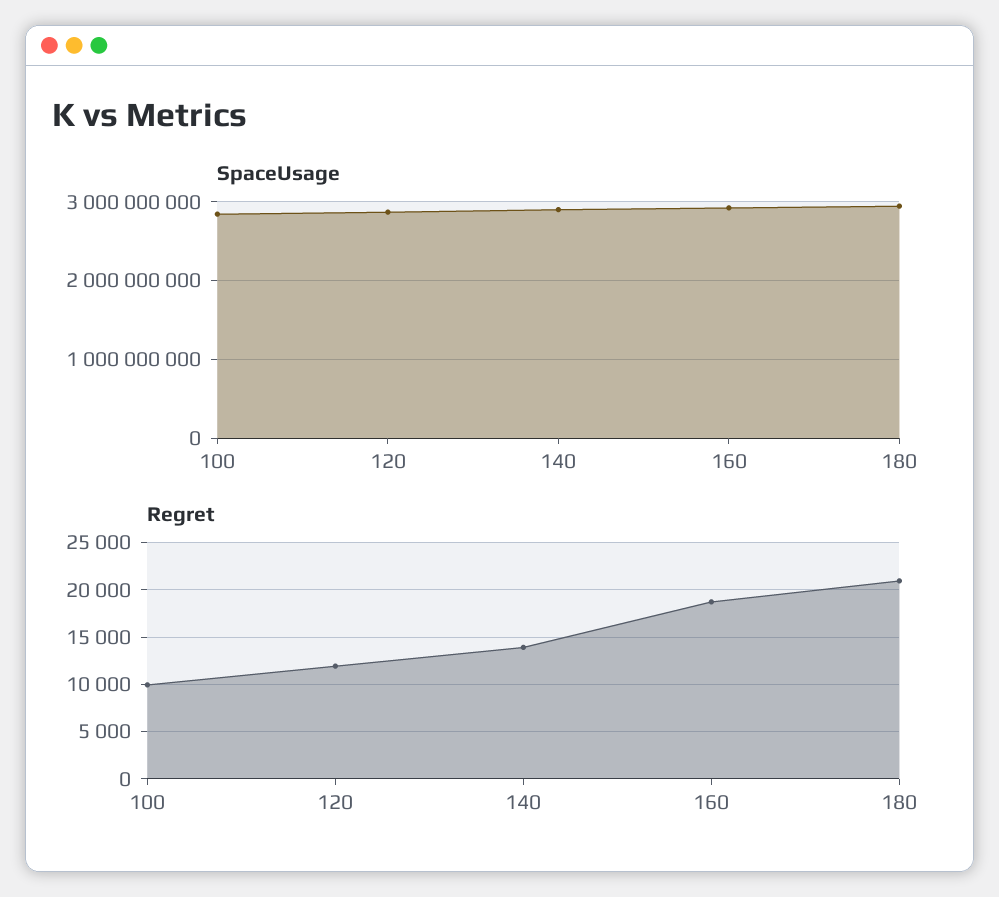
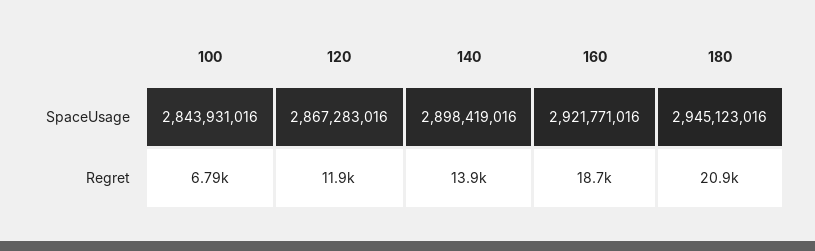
Regret, 100: 10000 -> 6790

